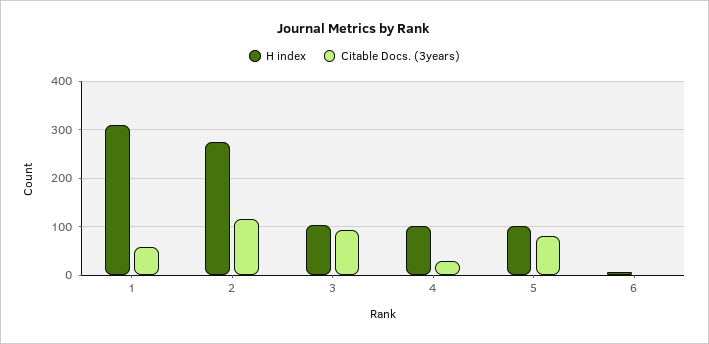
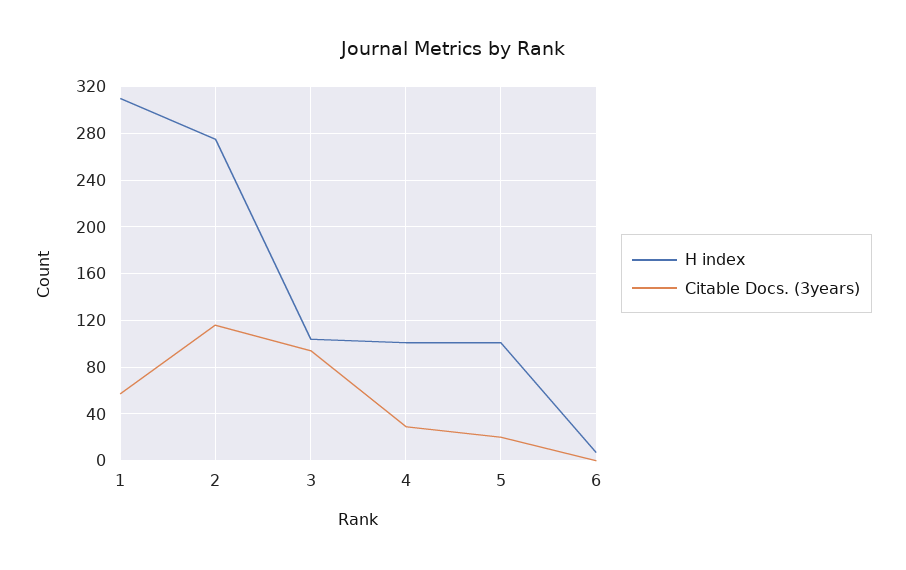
Citable Docs. (3years), 5: 80 -> 20

